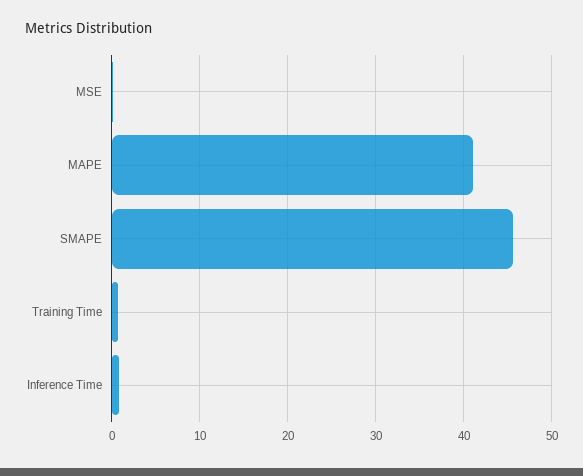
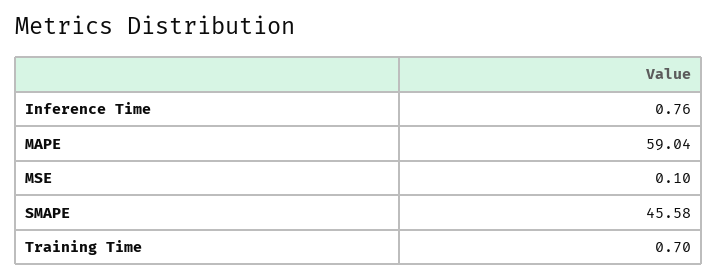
MAPE: 41 -> 59.04

